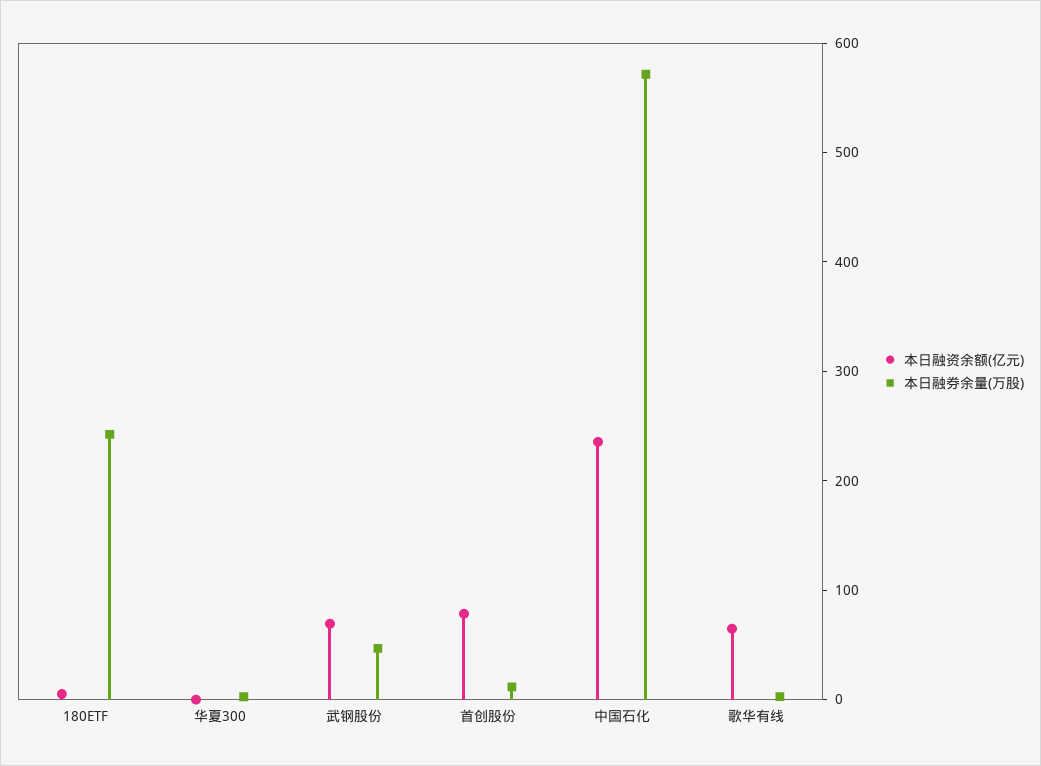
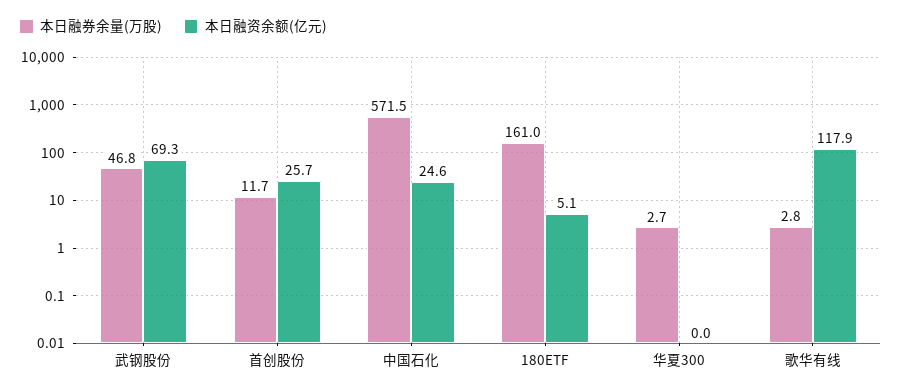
本日融券余量(万股), 180ETF: 240 -> 161
本日融资余额(亿元), 首创股份: 80 -> 25.7
本日融资余额(亿元), 中国石化: 240 -> 24.6
本日融资余额(亿元), 歌华有线: 60 -> 117.9

